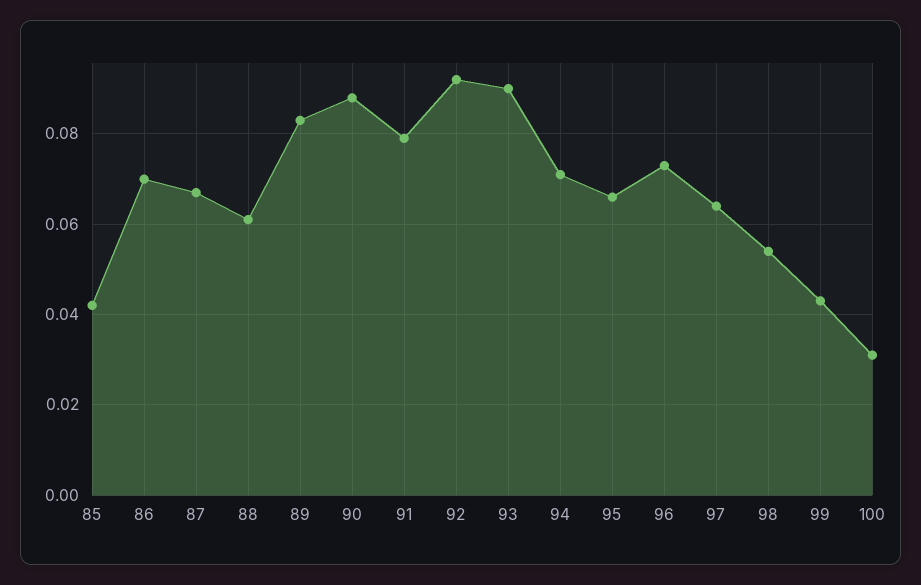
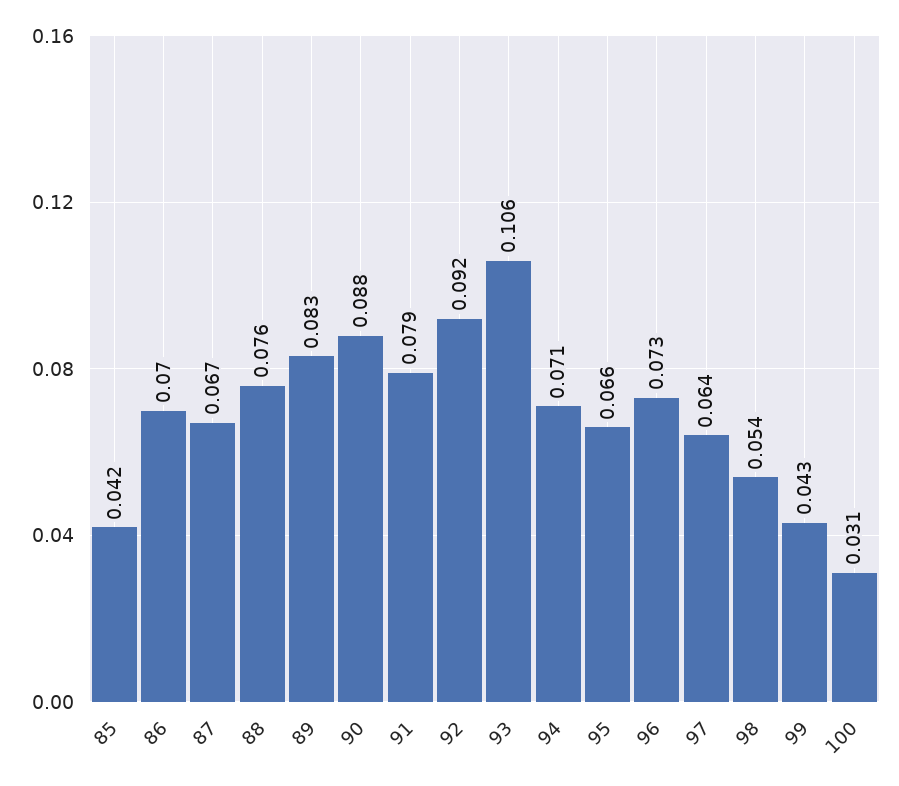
88: 0.06 -> 0.076
93: 0.09 -> 0.106

